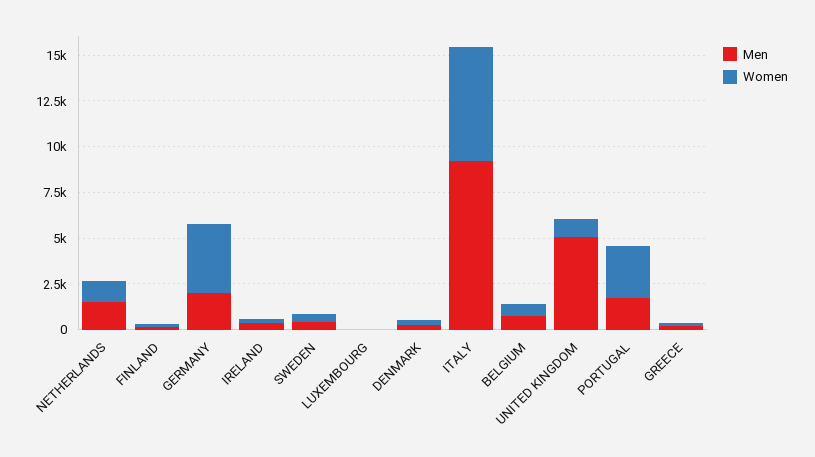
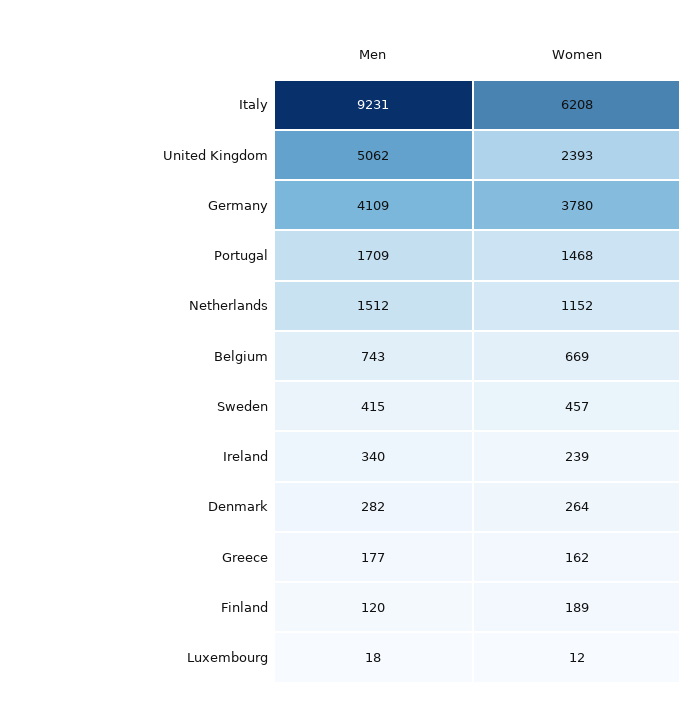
Men, GERMANY: 2000 -> 4109
Women, UNITED KINGDOM: 1000 -> 2393
Women, PORTUGAL: 3000 -> 1468

